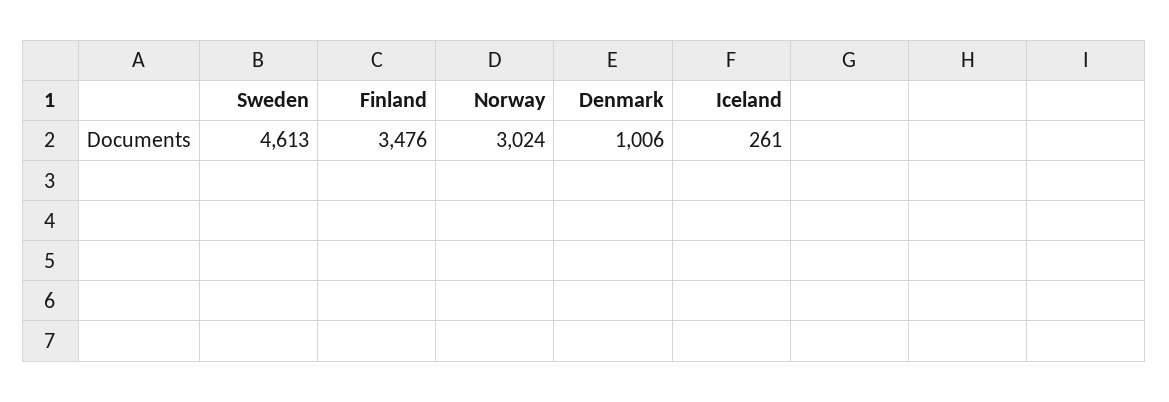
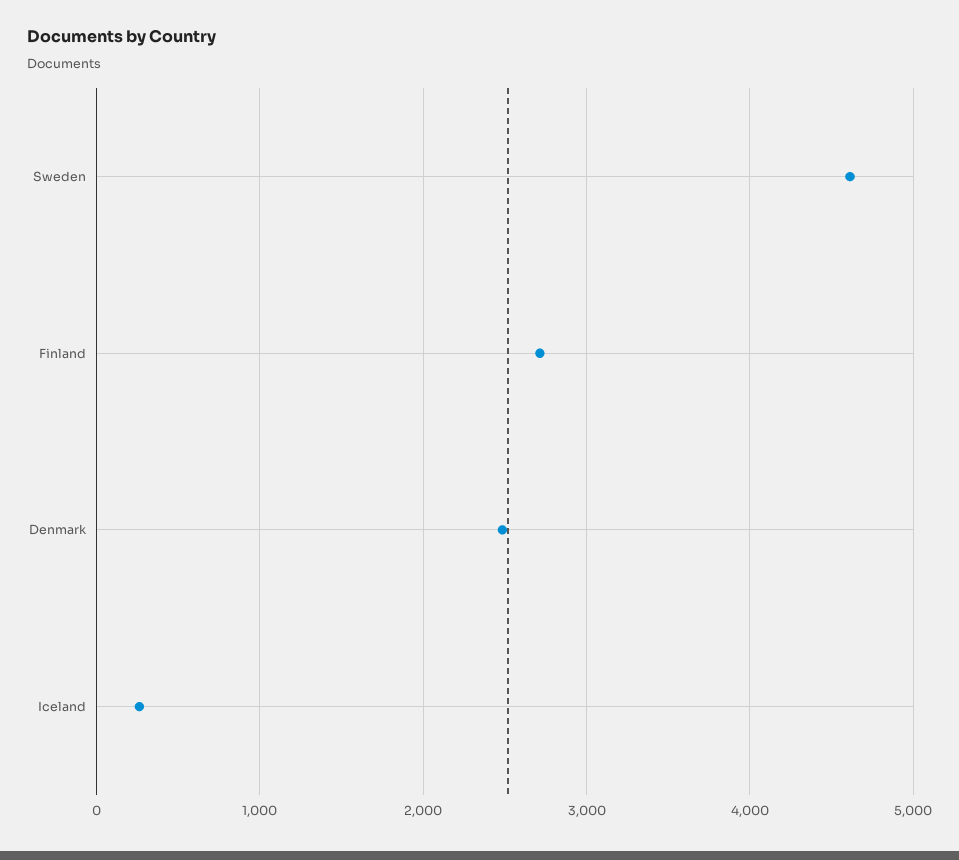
Finland: 3476 -> 2700
Norway: 3024 -> none
Denmark: 1006 -> 2500

